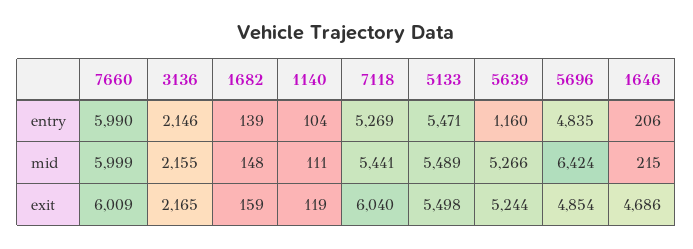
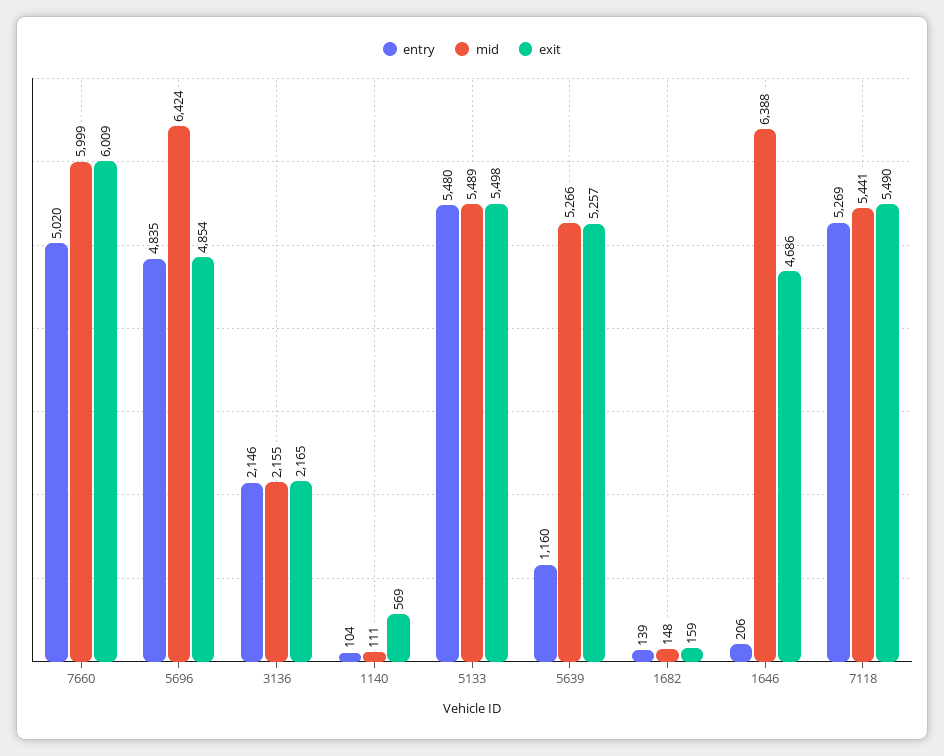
entry, 7660: 5990 -> 5020
entry, 5133: 5471 -> 5480
mid, 1646: 215 -> 6388
exit, 1140: 119 -> 569
exit, 7118: 6040 -> 5490
exit, 5639: 5244 -> 5257

